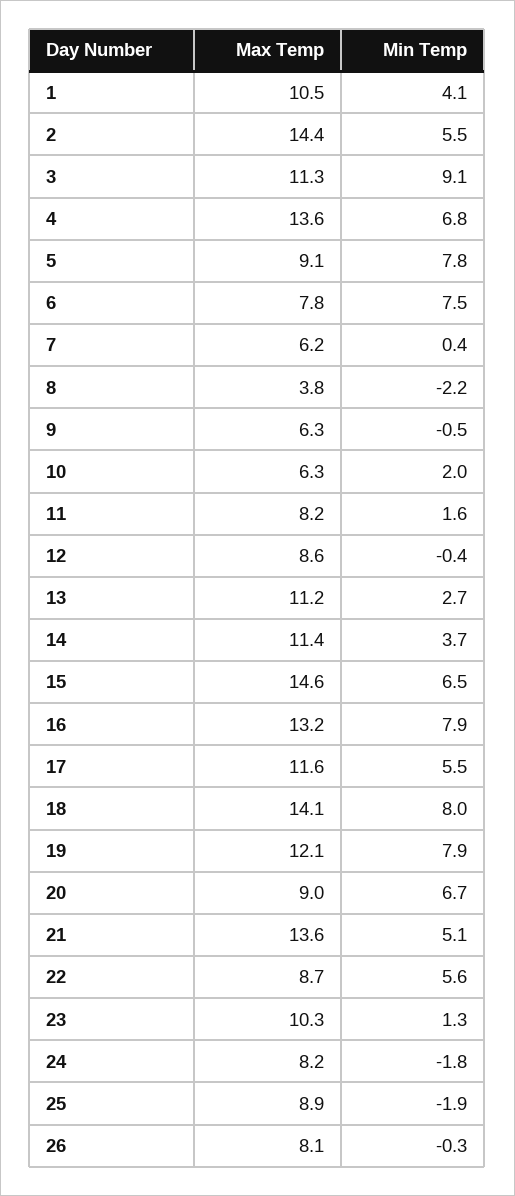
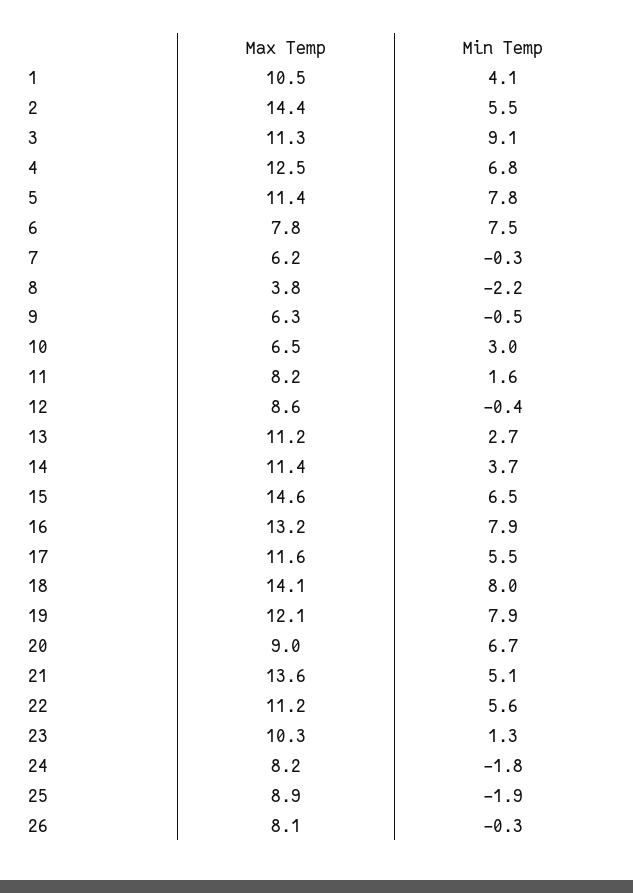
Max Temp, 4: 13.6 -> 12.5
Max Temp, 5: 9.1 -> 11.4
Min Temp, 7: 0.4 -> -0.3
Max Temp, 10: 6.3 -> 6.5
Min Temp, 10: 2 -> 3
Max Temp, 22: 8.7 -> 11.2

